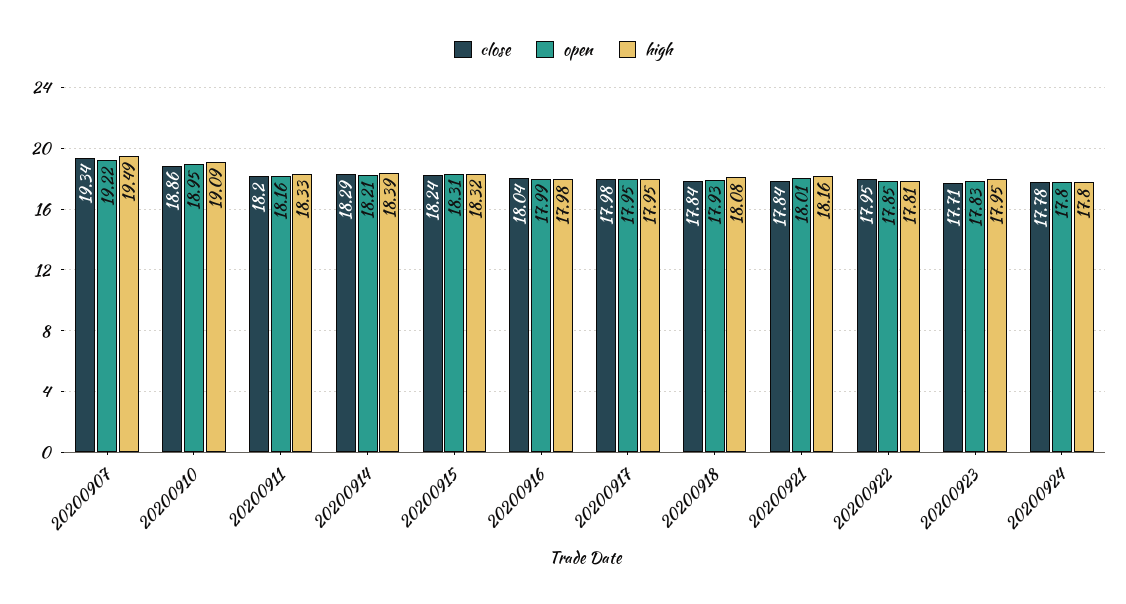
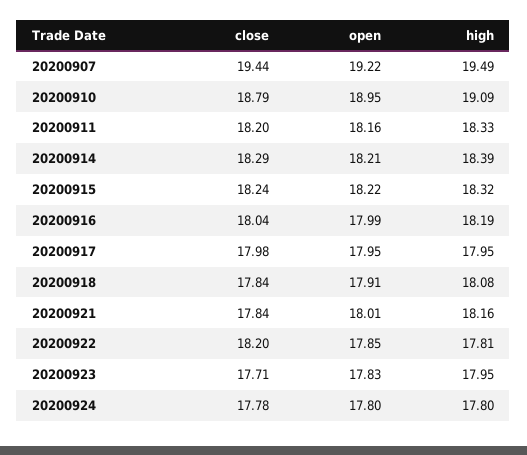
close, 20200907: 19.34 -> 19.44
close, 20200910: 18.86 -> 18.79
open, 20200915: 18.31 -> 18.22
high, 20200916: 17.98 -> 18.19
open, 20200918: 17.93 -> 17.91
close, 20200922: 17.95 -> 18.2

